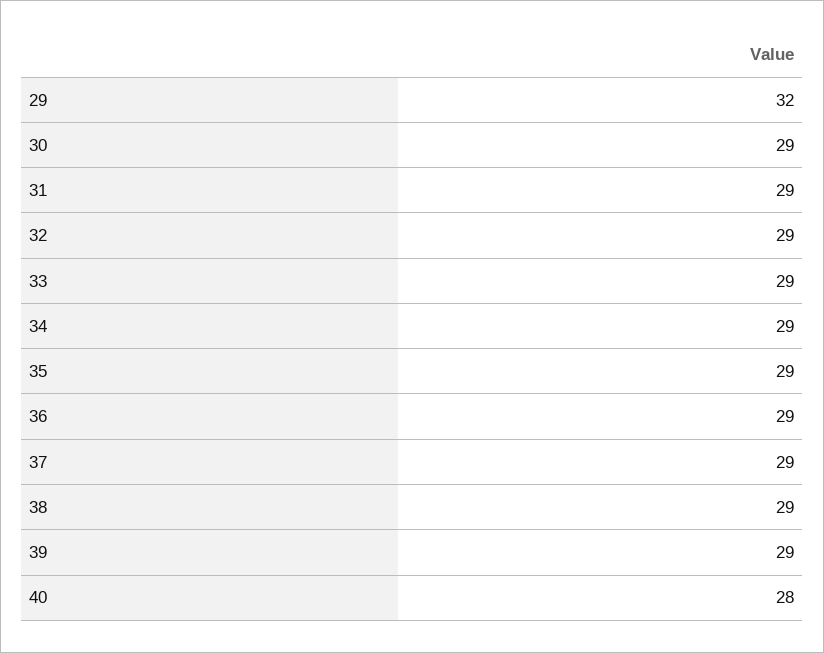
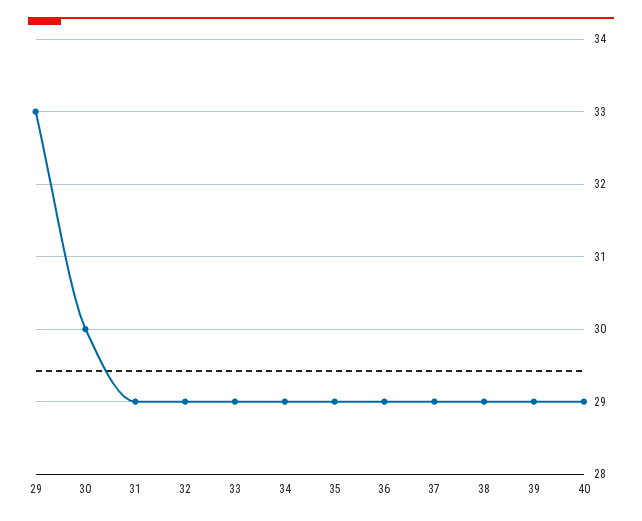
29: 32 -> 33
30: 29 -> 30
40: 28 -> 29

